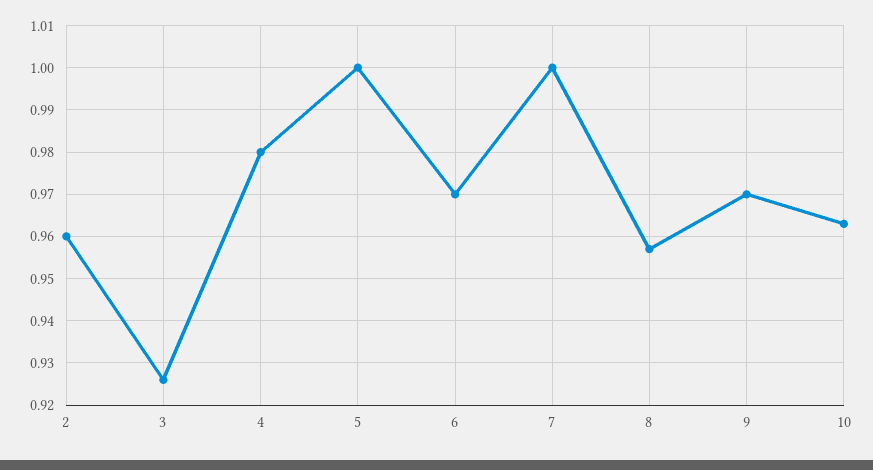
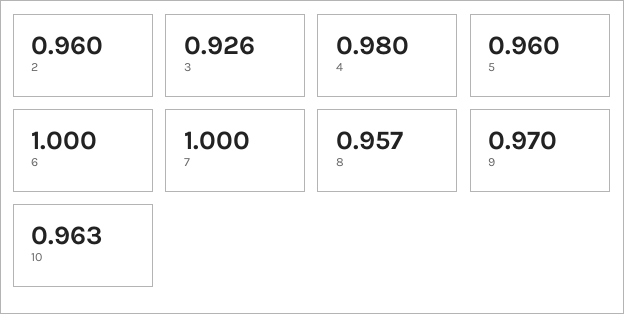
5: 1 -> 0.96
6: 0.97 -> 1

